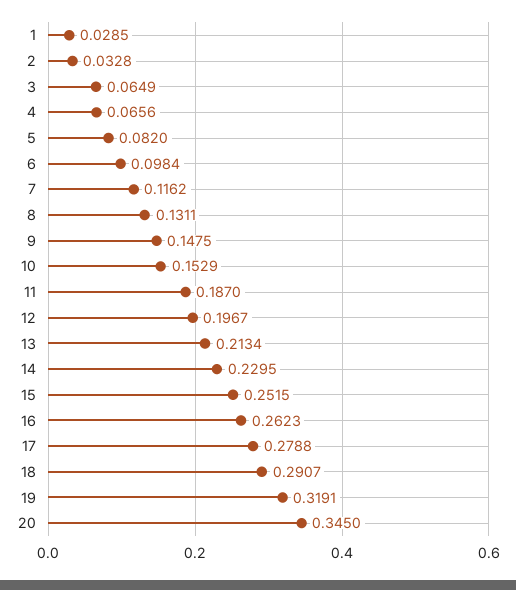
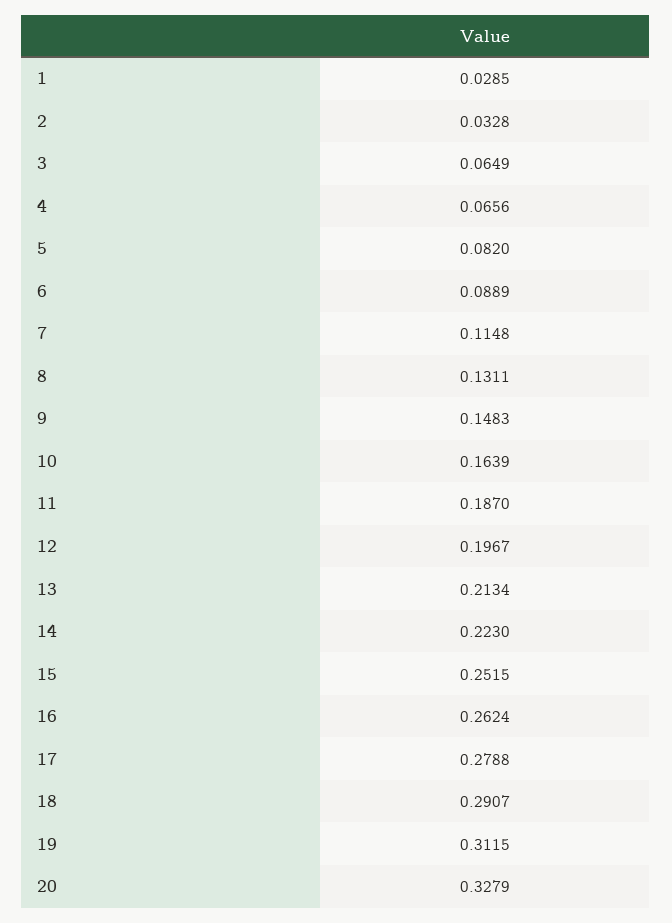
6: 0.0984 -> 0.0889
7: 0.1162 -> 0.1148
9: 0.1475 -> 0.1483
10: 0.1529 -> 0.1639
14: 0.2295 -> 0.223
16: 0.2623 -> 0.2624
19: 0.3191 -> 0.3115
20: 0.345 -> 0.3279

